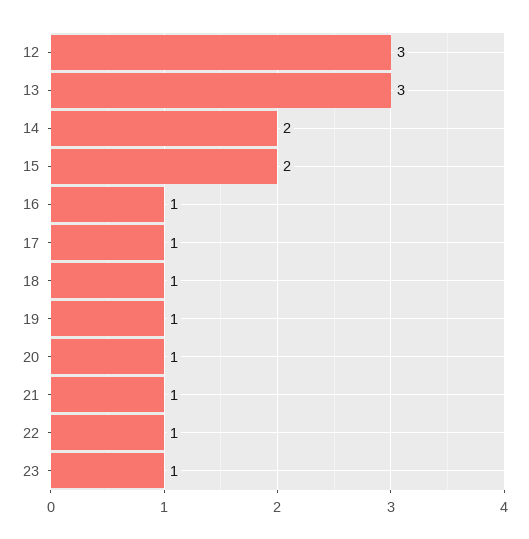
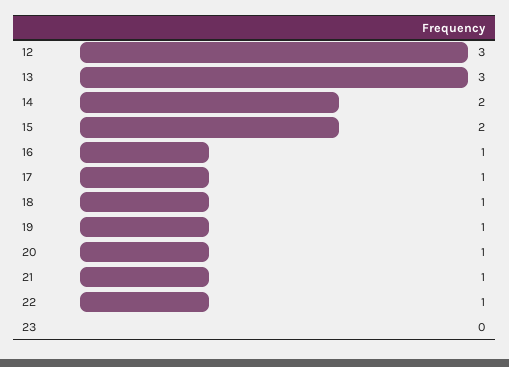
23: 1 -> 0

